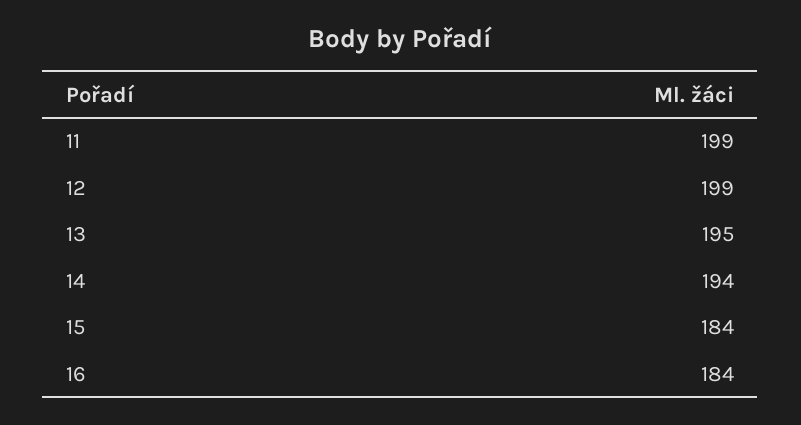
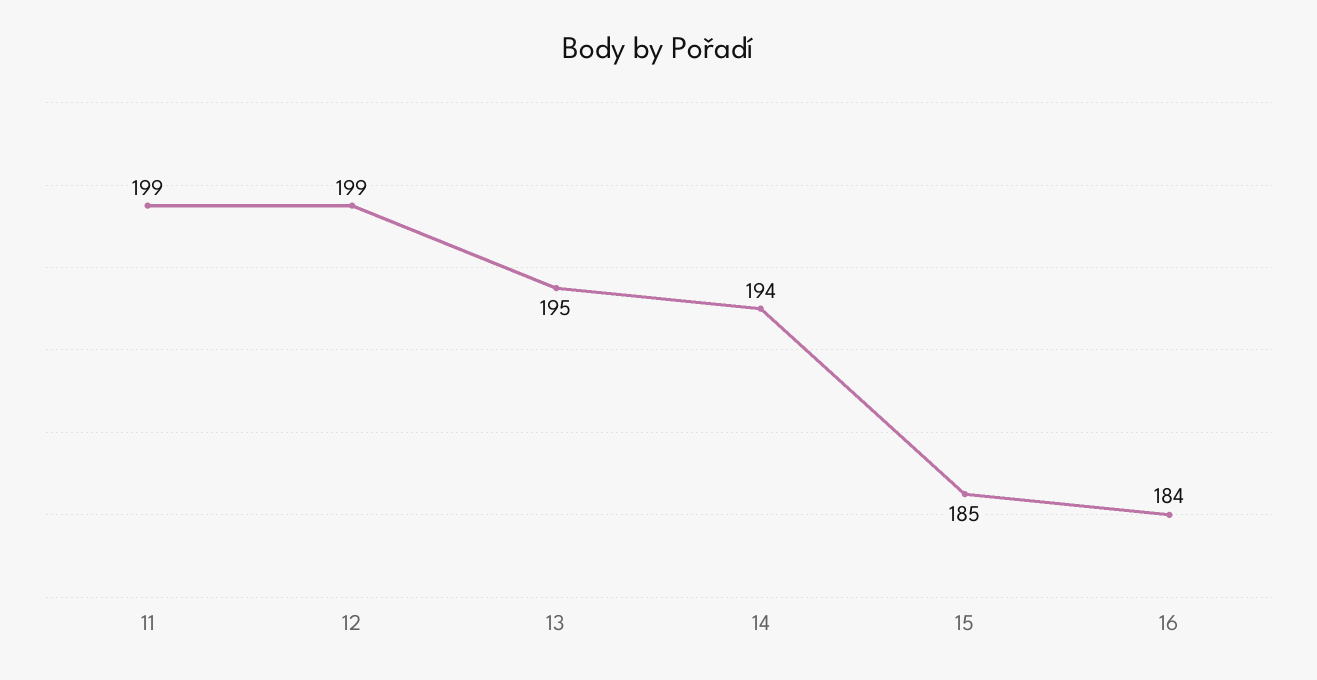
15: 184 -> 185

